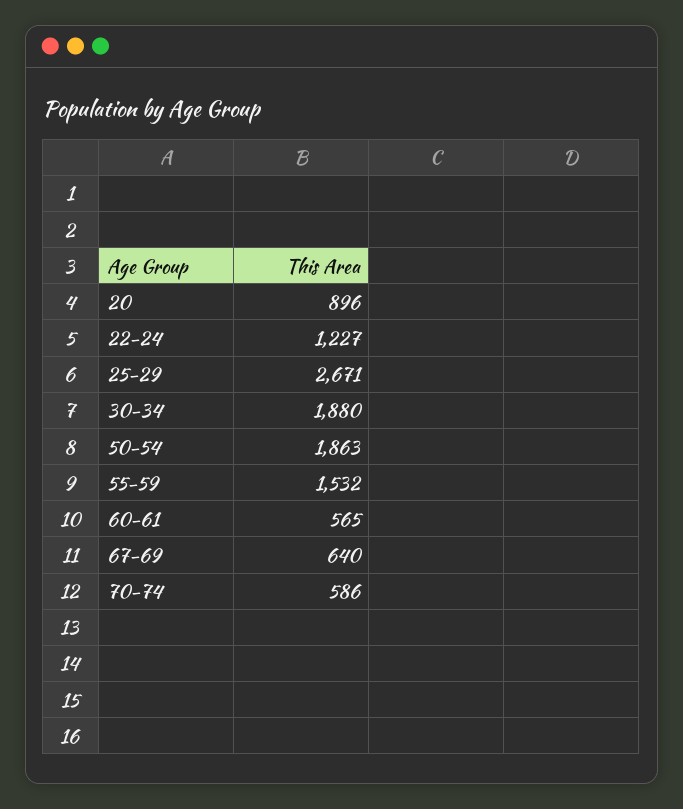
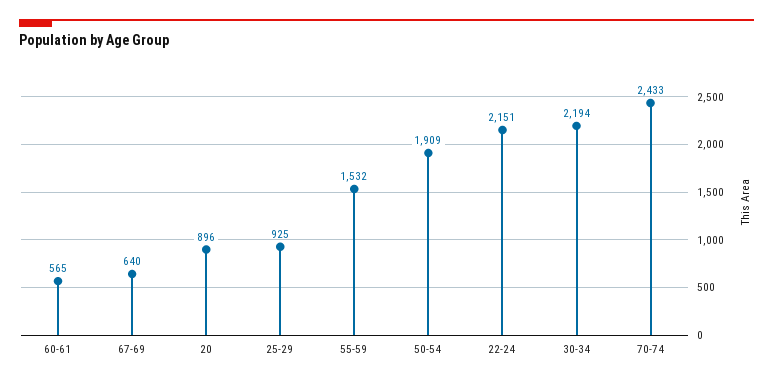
22-24: 1227 -> 2151
25-29: 2671 -> 925
30-34: 1880 -> 2194
50-54: 1863 -> 1909
70-74: 586 -> 2433

